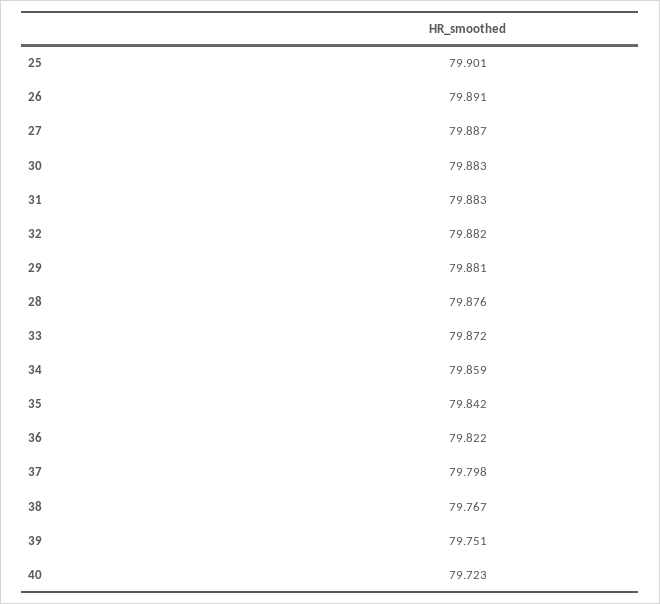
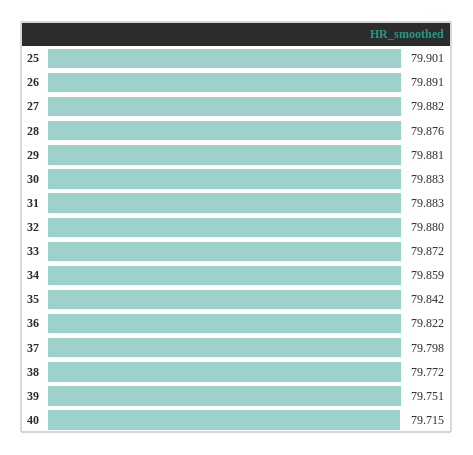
27: 79.887 -> 79.882
32: 79.882 -> 79.88
38: 79.767 -> 79.772
40: 79.723 -> 79.715

